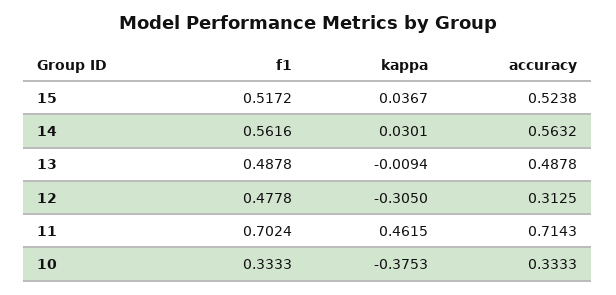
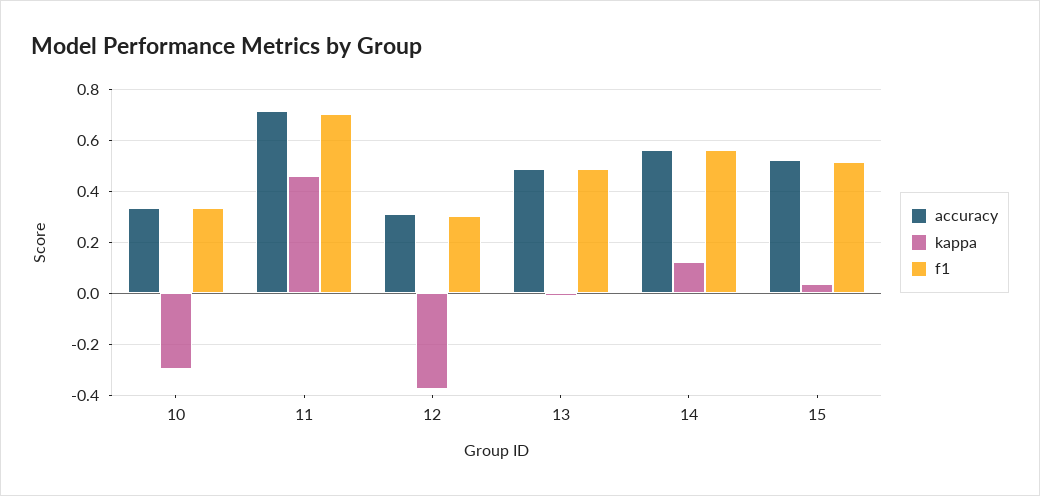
kappa, 14: 0.0301 -> 0.125
f1, 12: 0.4778 -> 0.3
kappa, 12: -0.305 -> -0.375
kappa, 10: -0.3753 -> -0.3

